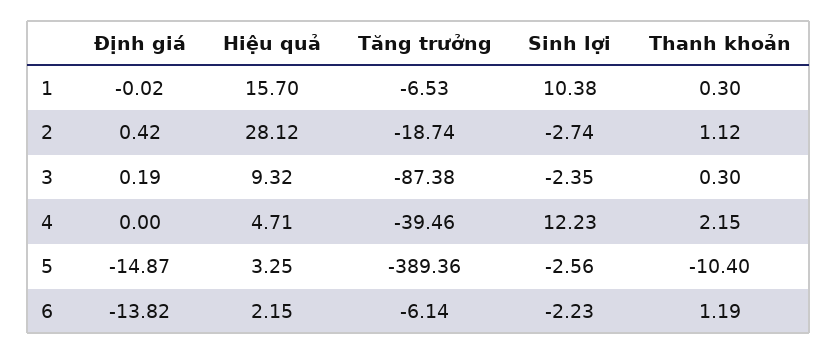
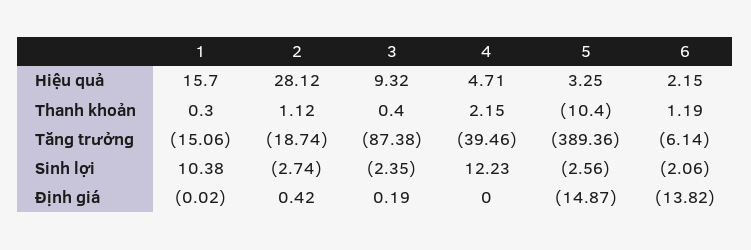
Tăng trưởng, 1: -6.53 -> -15.06
Thanh khoản, 3: 0.3 -> 0.4
Sinh lợi, 6: -2.23 -> -2.06

